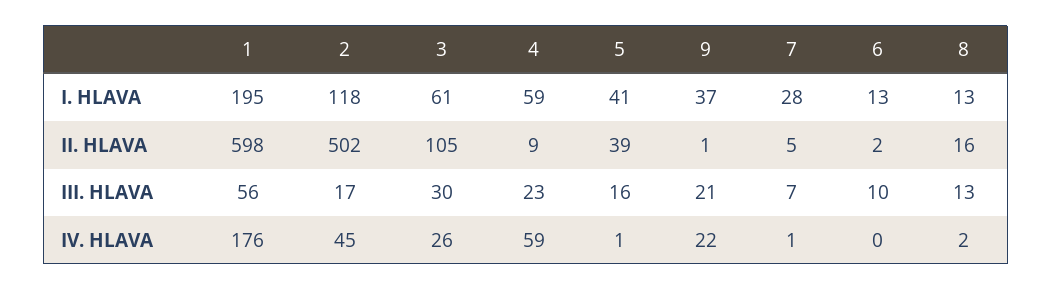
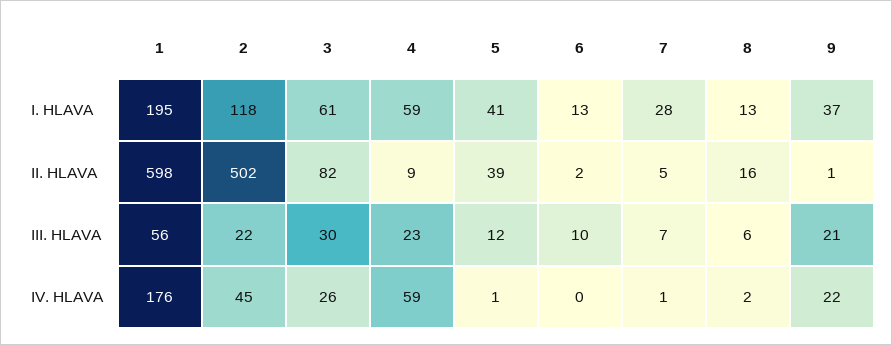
3, II. HLAVA: 105 -> 82
2, III. HLAVA: 17 -> 22
5, III. HLAVA: 16 -> 12
8, III. HLAVA: 13 -> 6

